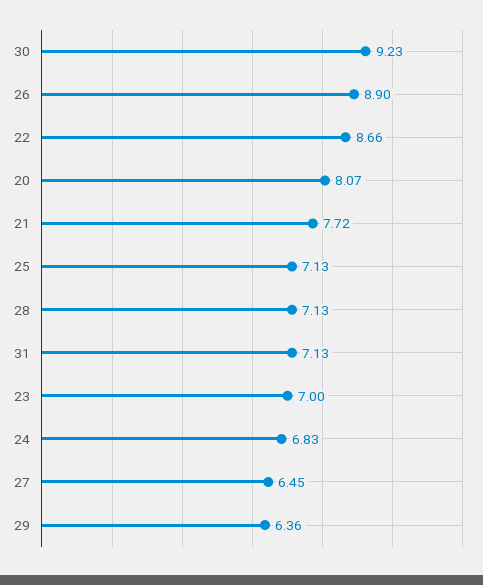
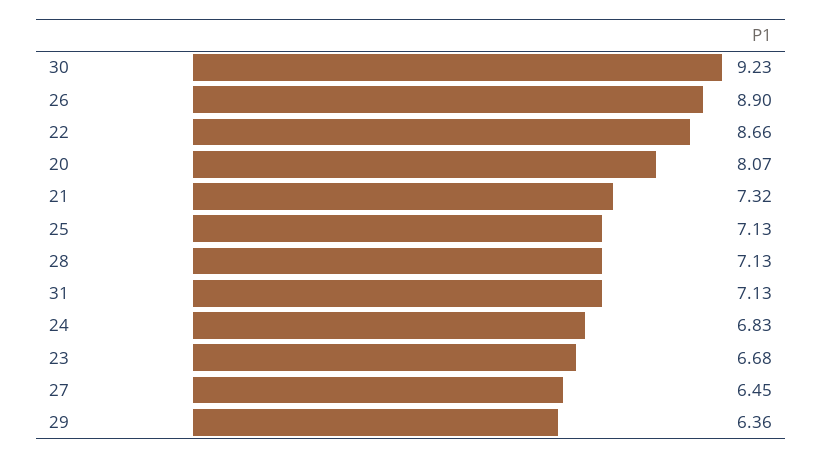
21: 7.72 -> 7.32
23: 7 -> 6.68

